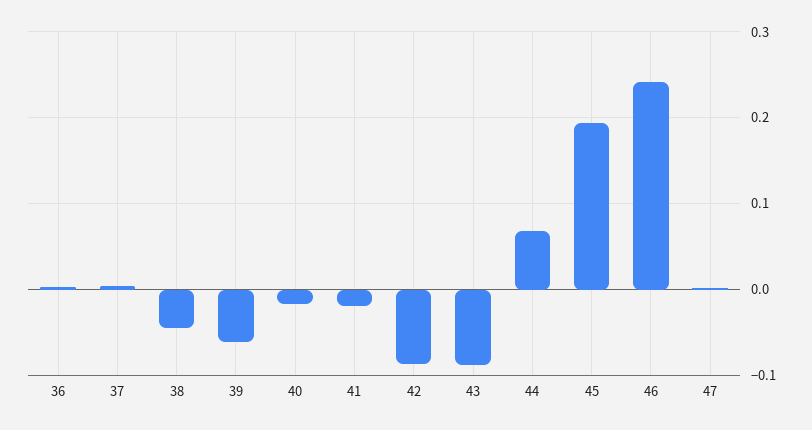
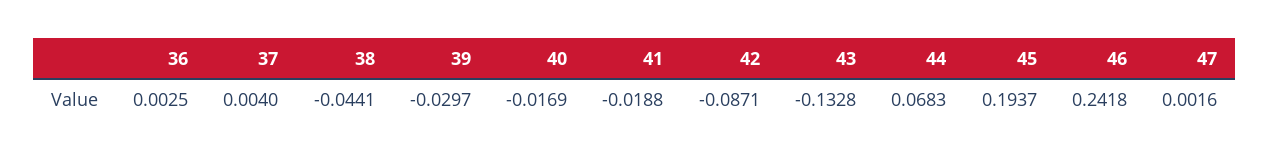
39: -0.06 -> -0.0297
43: -0.09 -> -0.1328

